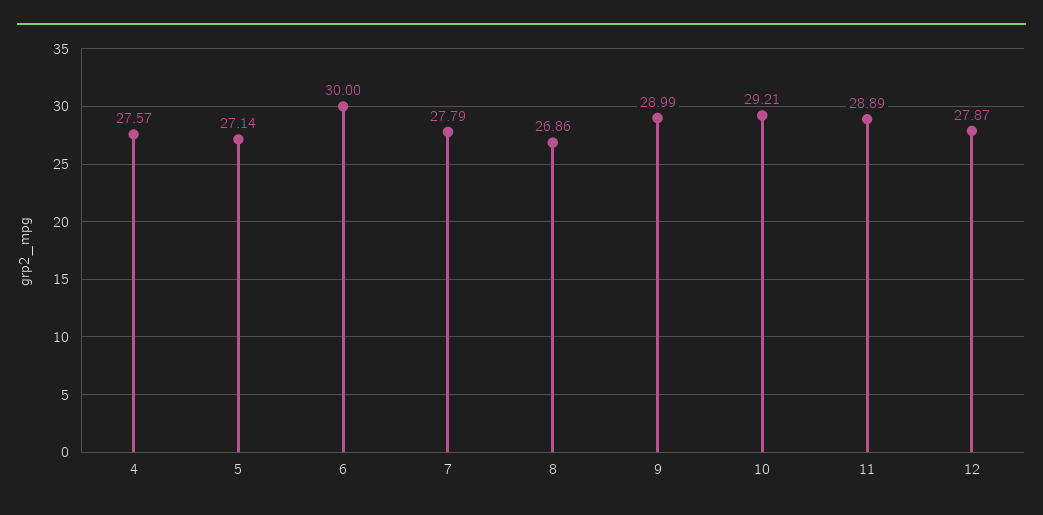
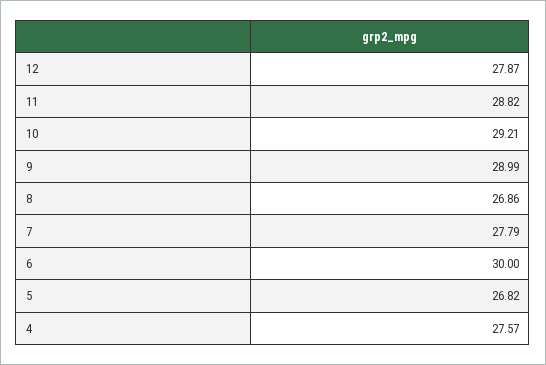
5: 27.14 -> 26.82
11: 28.89 -> 28.82

